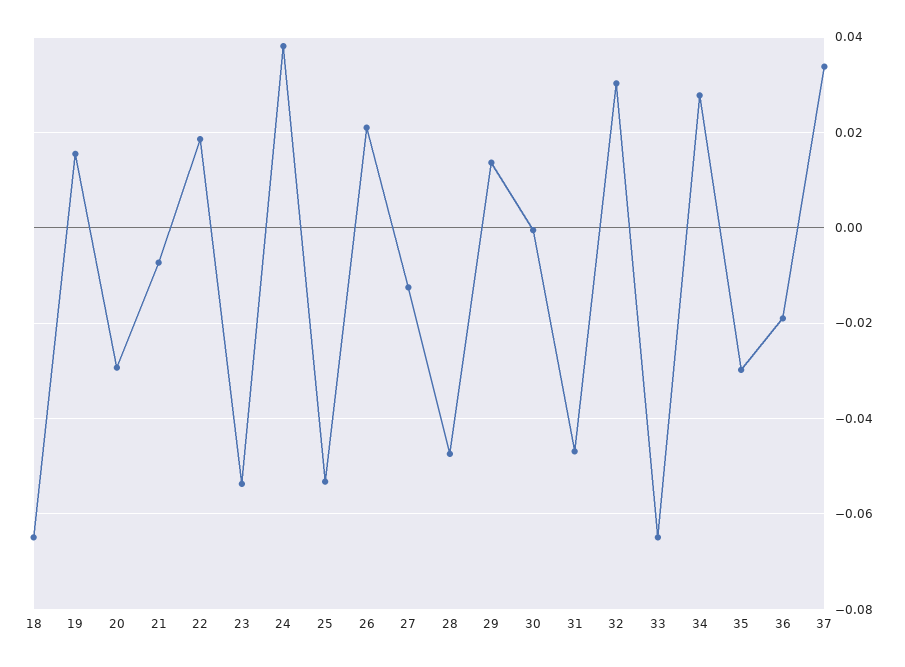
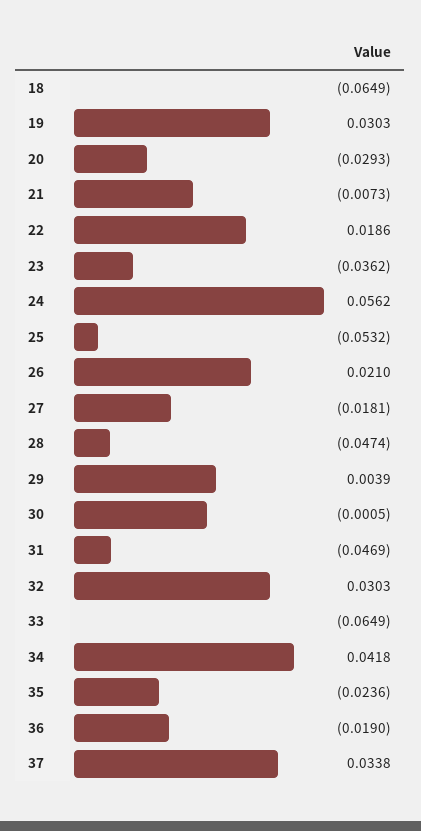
19: 0.016 -> 0.0303
23: -0.054 -> -0.0362
24: 0.038 -> 0.0562
27: -0.012 -> -0.0181
29: 0.014 -> 0.0039
34: 0.028 -> 0.0418
35: -0.03 -> -0.0236

